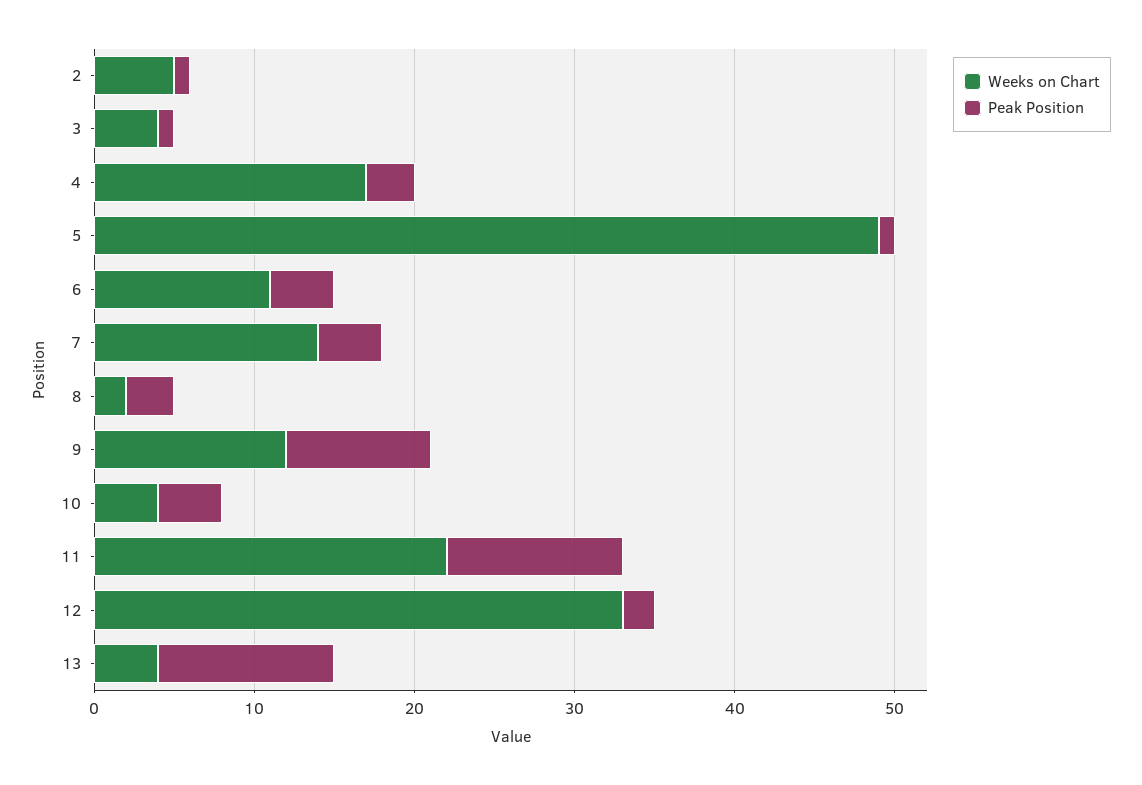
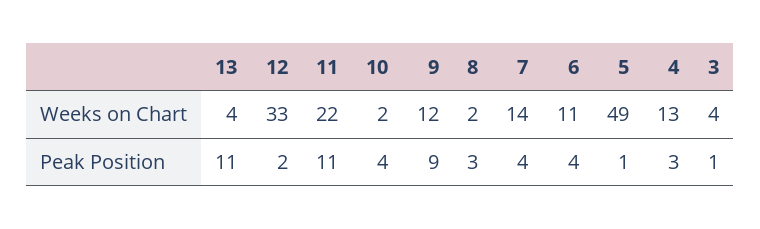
Weeks on Chart, 2: 5 -> none
Peak Position, 2: 1 -> none
Weeks on Chart, 4: 17 -> 13
Weeks on Chart, 10: 4 -> 2

